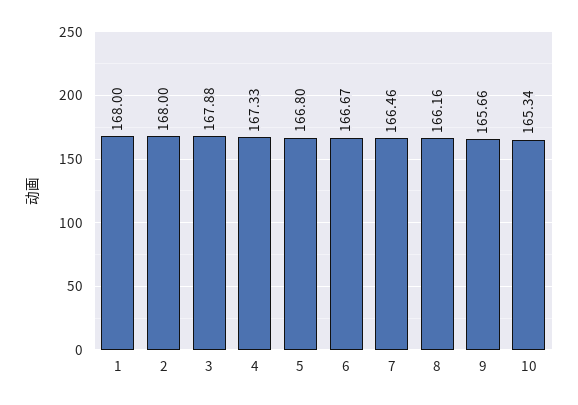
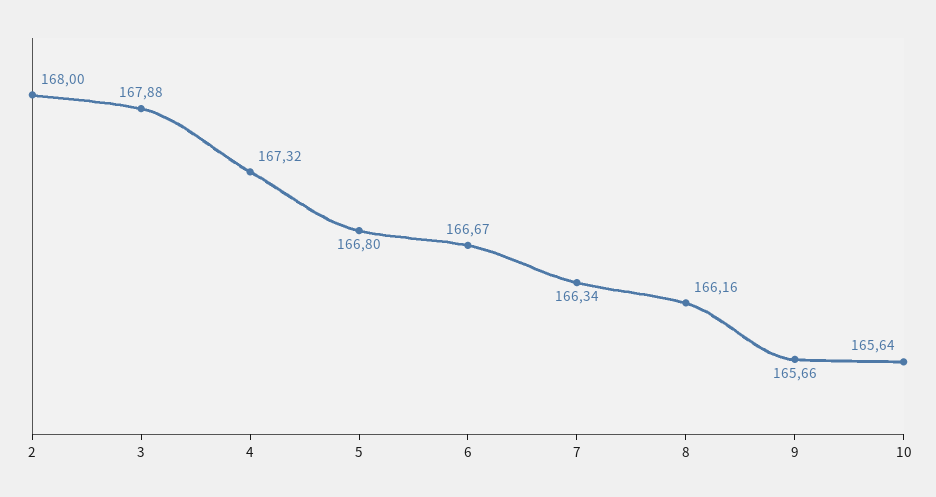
1: 168 -> none
4: 167.33 -> 167.32
7: 166.46 -> 166.34
10: 165.34 -> 165.64

